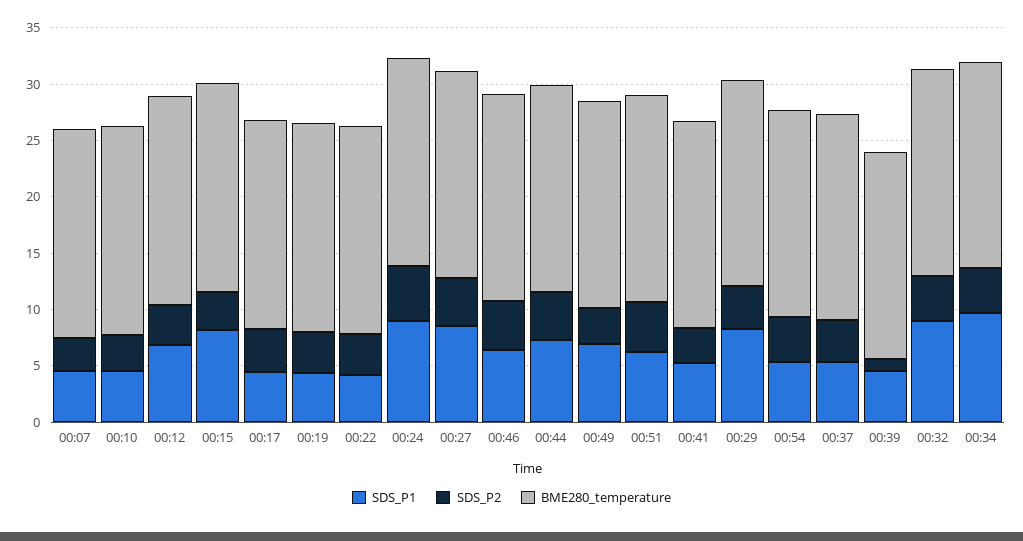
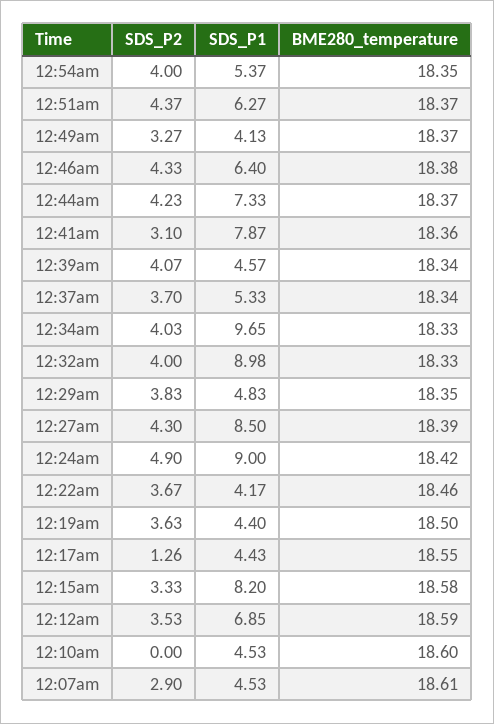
SDS_P2, 00:10: 3 -> 0
SDS_P2, 00:17: 4 -> 1.26
SDS_P1, 00:49: 7 -> 4.13
SDS_P1, 00:41: 5 -> 7.87
SDS_P1, 00:29: 8 -> 4.83
SDS_P2, 00:39: 1 -> 4.07

